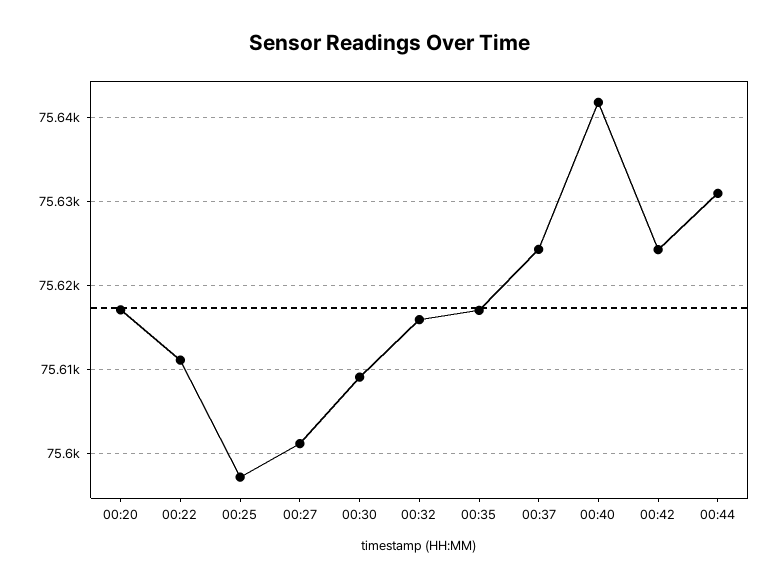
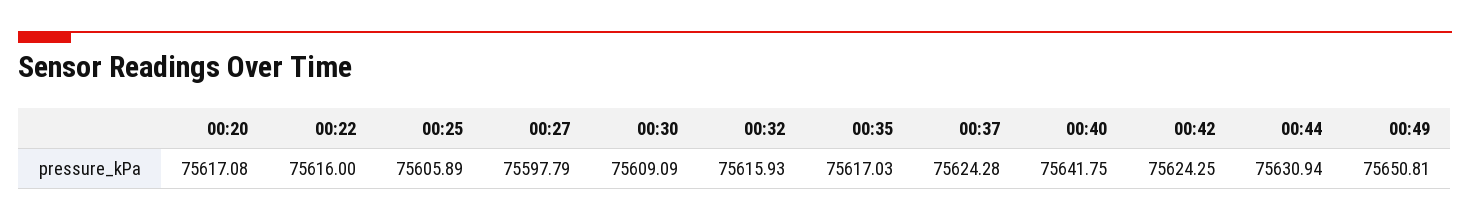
00:22: 75611 -> 75616
00:25: 75597 -> 75605.89
00:27: 75601 -> 75597.79
00:49: none -> 75650.81

